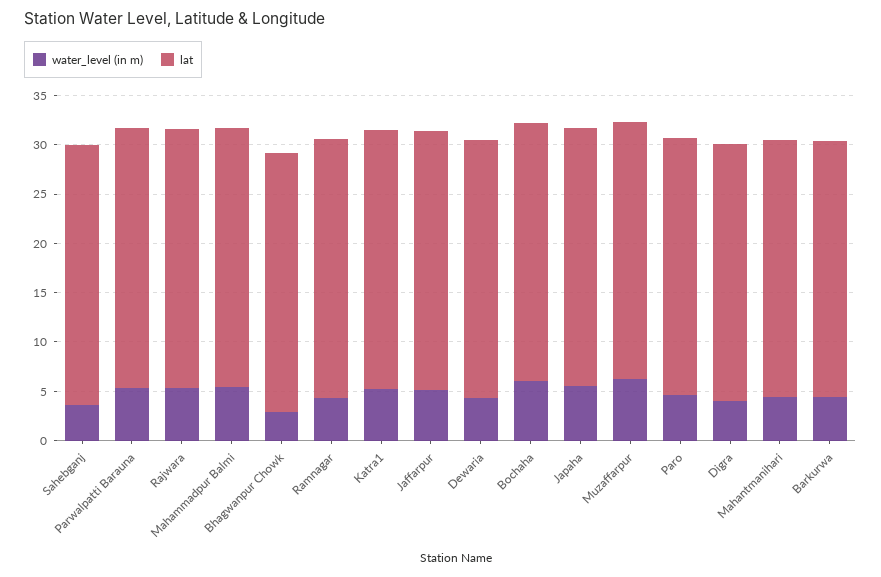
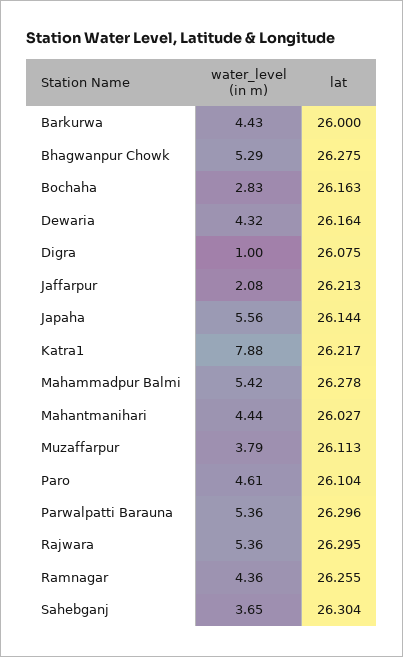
water_level (in m), Bhagwanpur Chowk: 3 -> 5.29
water_level (in m), Katra1: 5 -> 7.88
water_level (in m), Jaffarpur: 5 -> 2.08
water_level (in m), Bochaha: 6 -> 2.83
water_level (in m), Muzaffarpur: 6 -> 3.79
water_level (in m), Digra: 4 -> 1

